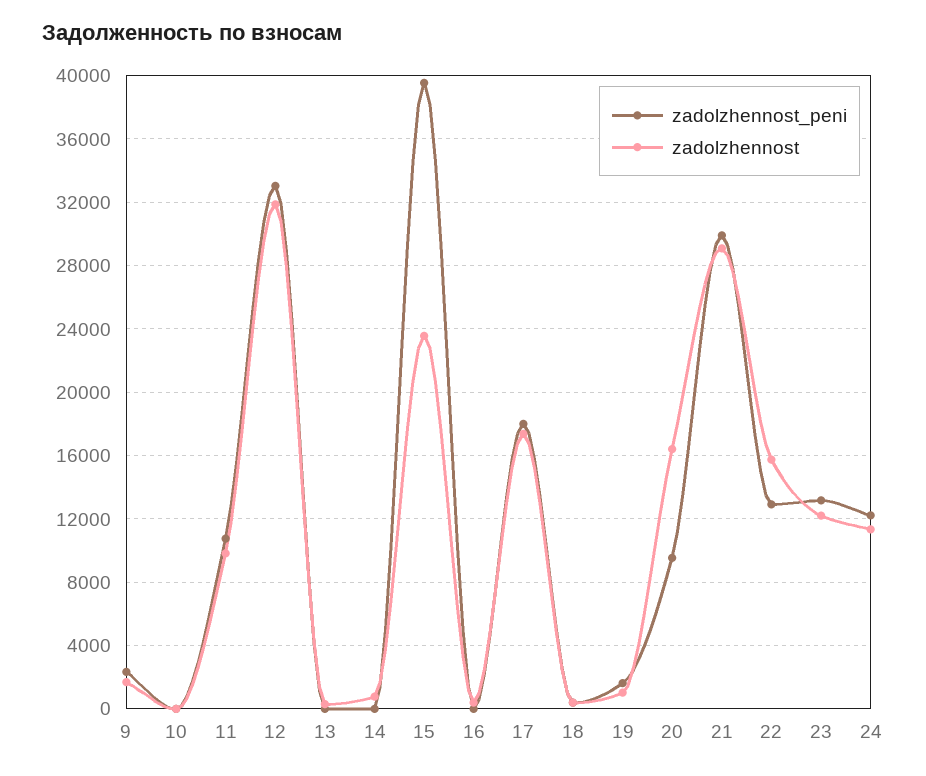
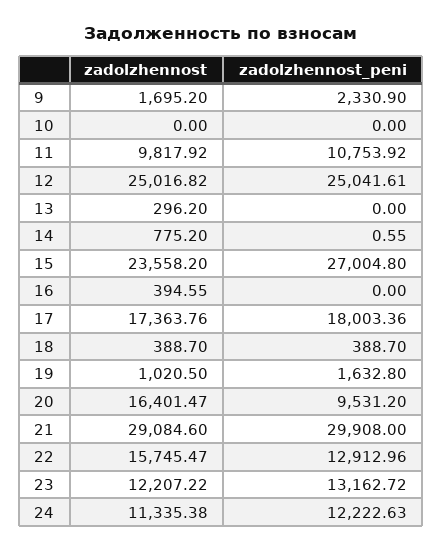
zadolzhennost_peni, 12: 33000 -> 25041.61
zadolzhennost, 12: 32000 -> 25016.82
zadolzhennost_peni, 15: 39500 -> 27004.8

